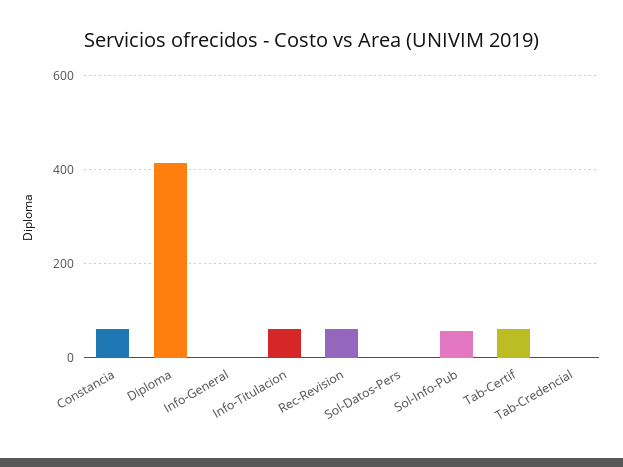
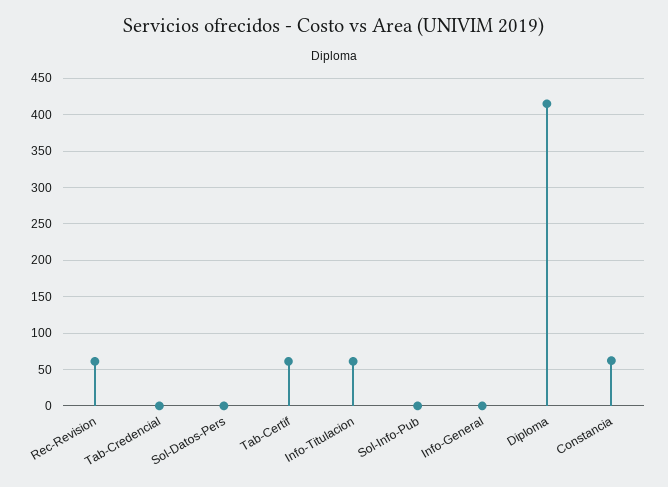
Sol-Info-Pub: 60 -> 0

